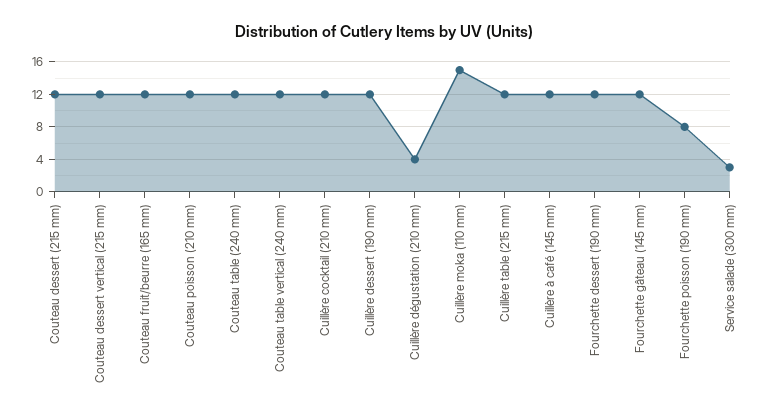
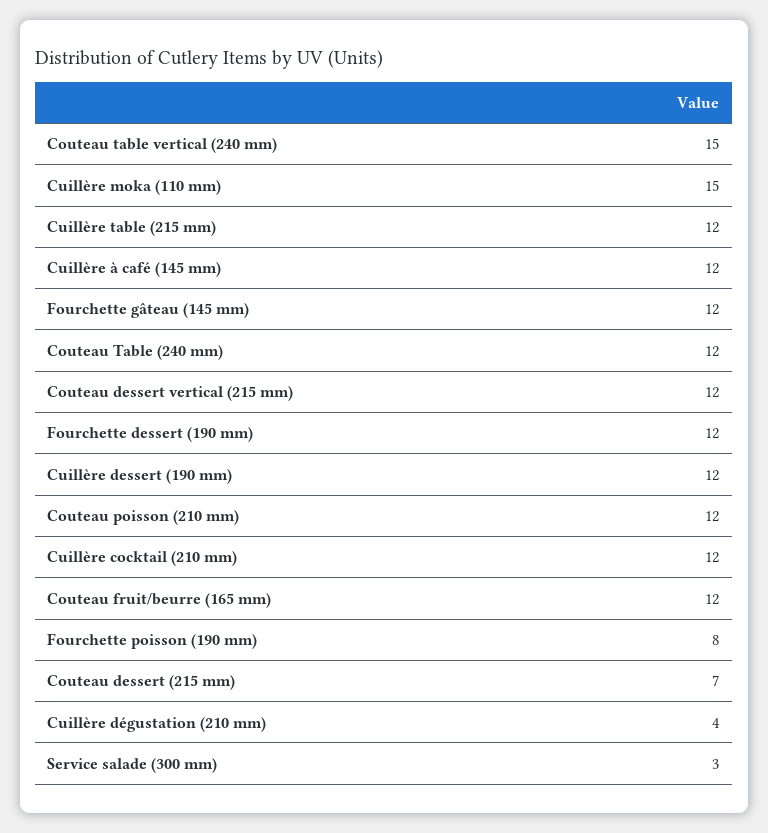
Couteau dessert (215 mm): 12 -> 7
Couteau table vertical (240 mm): 12 -> 15

